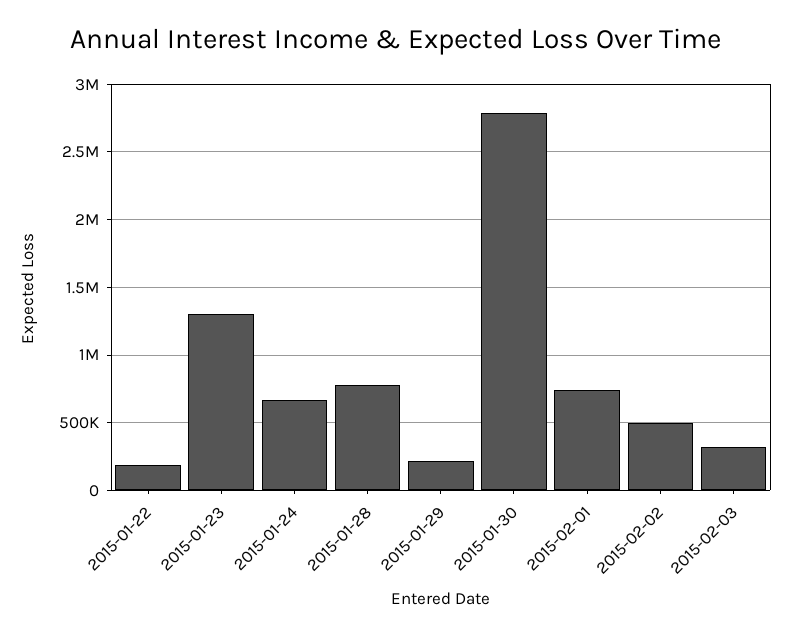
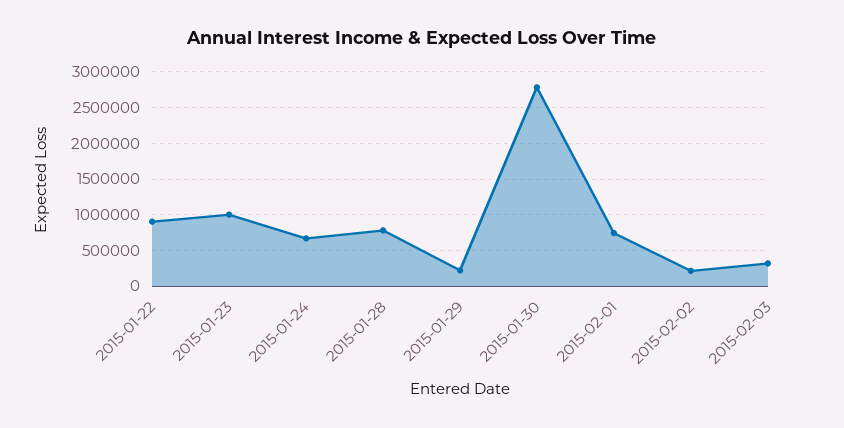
2015-01-22: 200000 -> 900000
2015-01-23: 1300000 -> 1000000
2015-02-02: 500000 -> 200000

